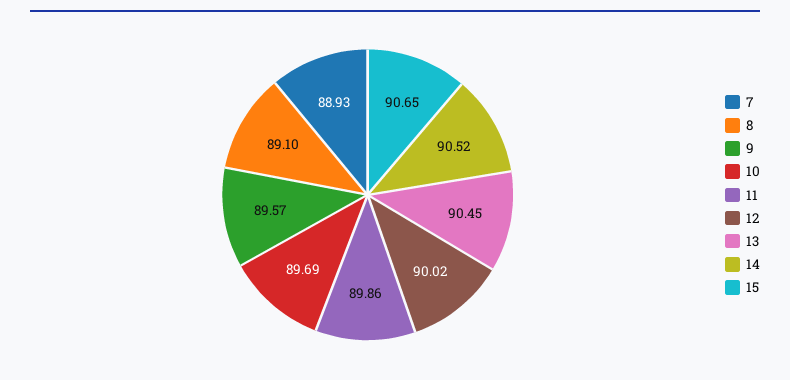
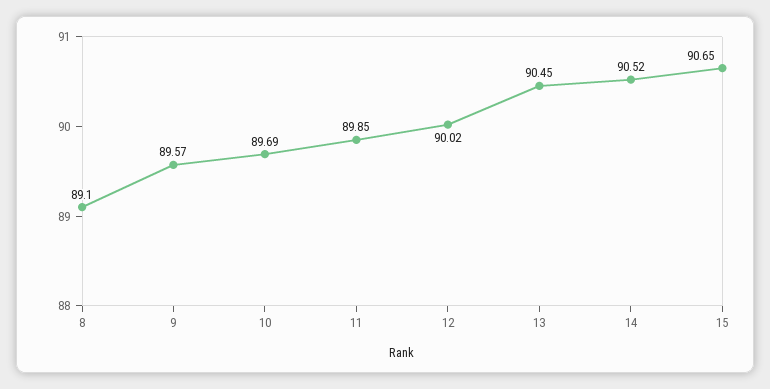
7: 88.93 -> none
11: 89.86 -> 89.85

